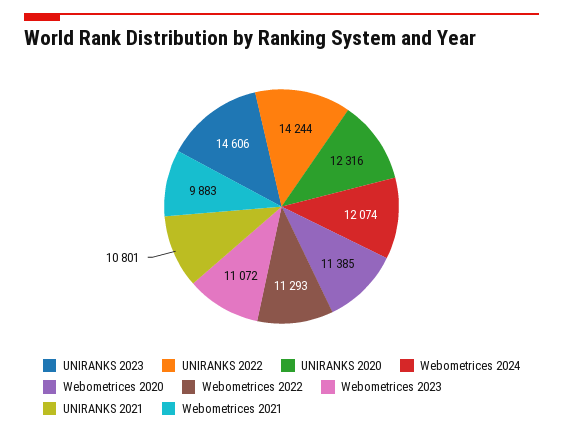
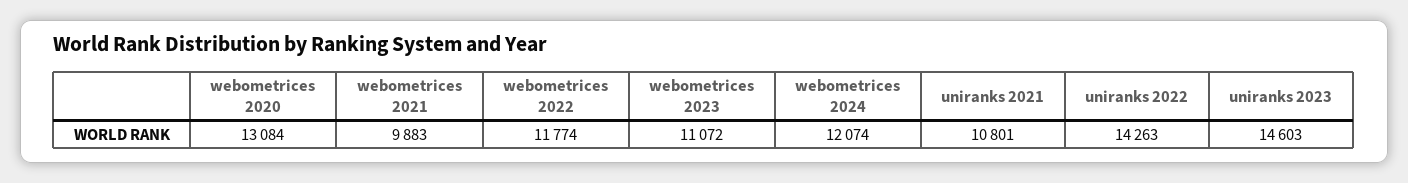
UNIRANKS 2023: 14606 -> 14603
UNIRANKS 2022: 14244 -> 14263
UNIRANKS 2020: 12316 -> none
Webometrices 2020: 11385 -> 13084
Webometrices 2022: 11293 -> 11774

